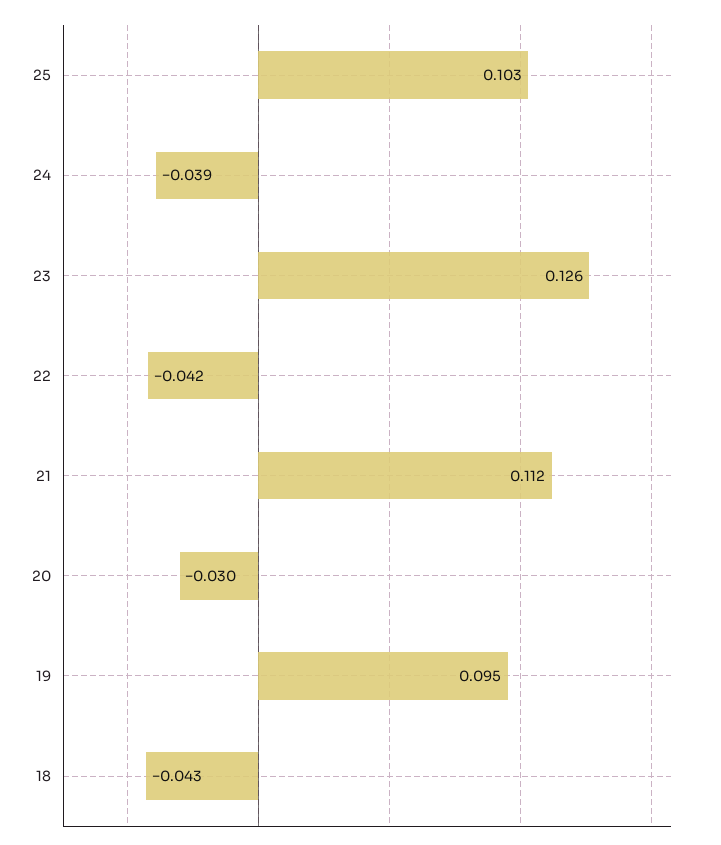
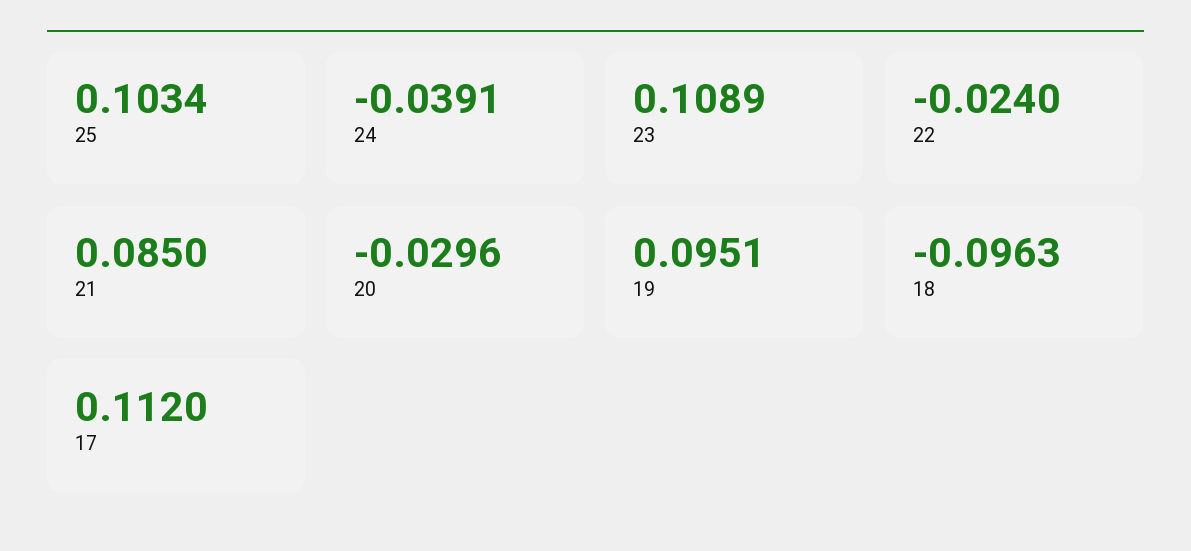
23: 0.126 -> 0.1089
22: -0.042 -> -0.024
21: 0.112 -> 0.085
18: -0.043 -> -0.0963
17: none -> 0.112

